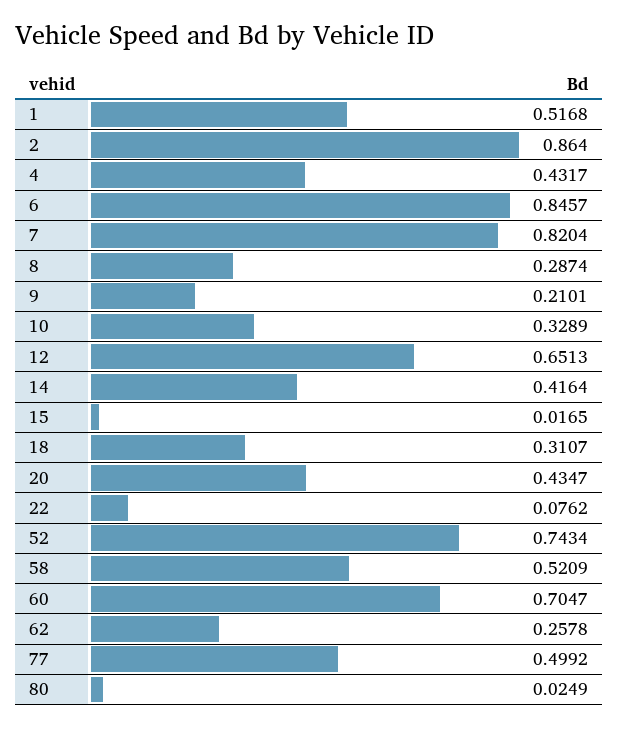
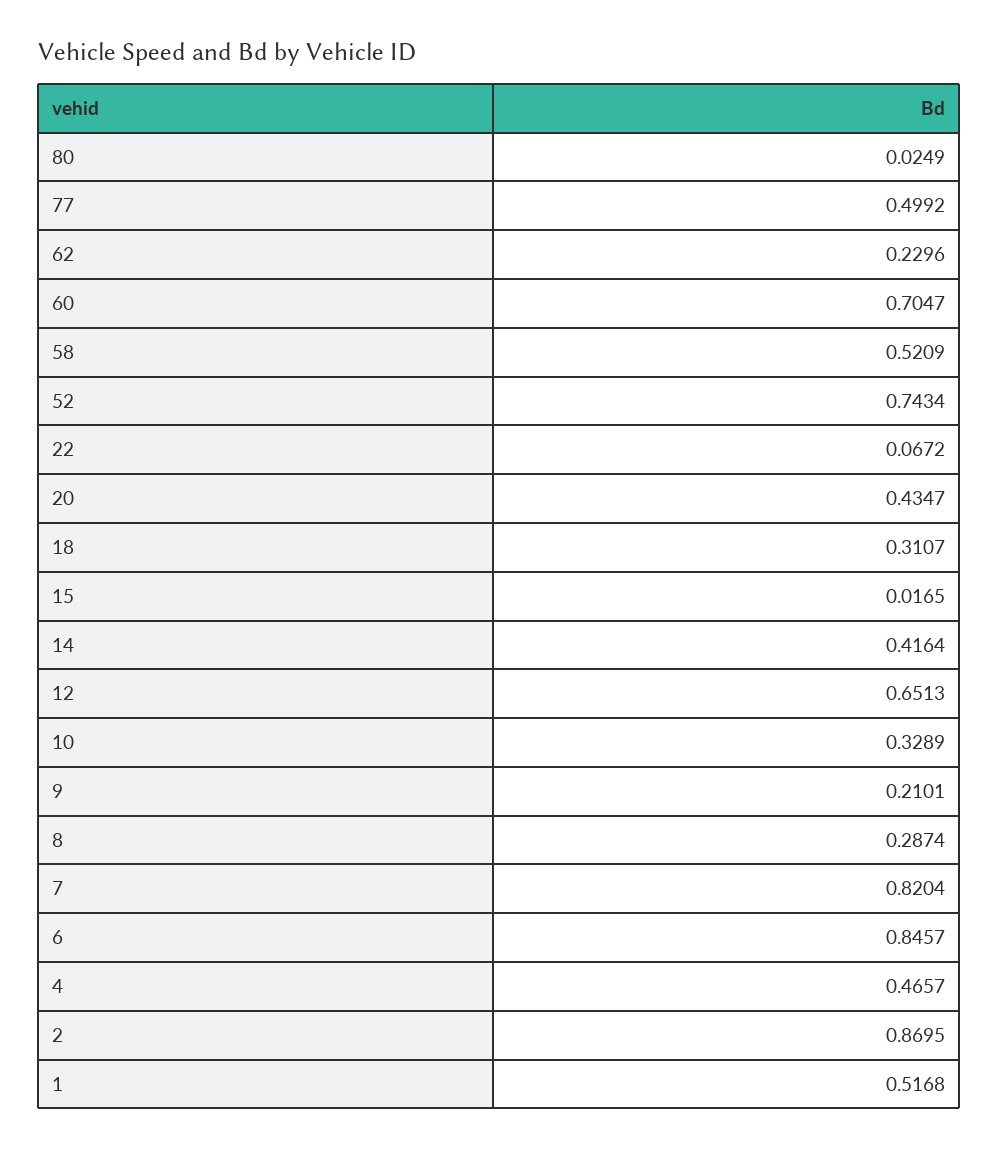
2: 0.864 -> 0.8695
4: 0.4317 -> 0.4657
22: 0.0762 -> 0.0672
62: 0.2578 -> 0.2296

